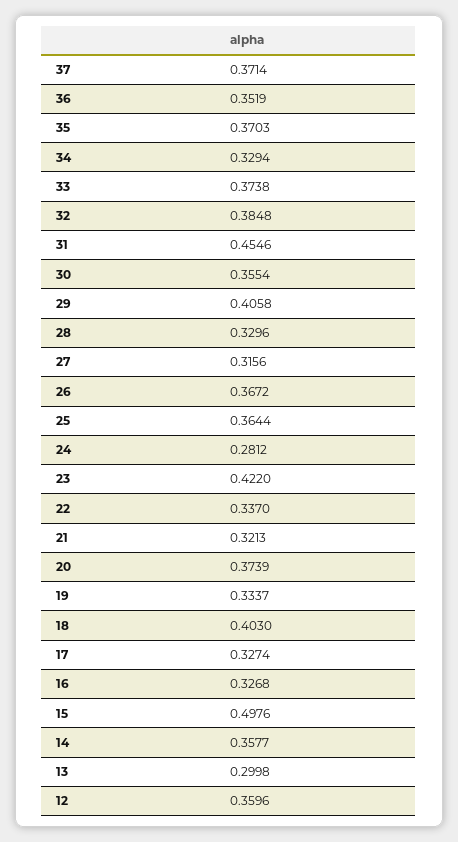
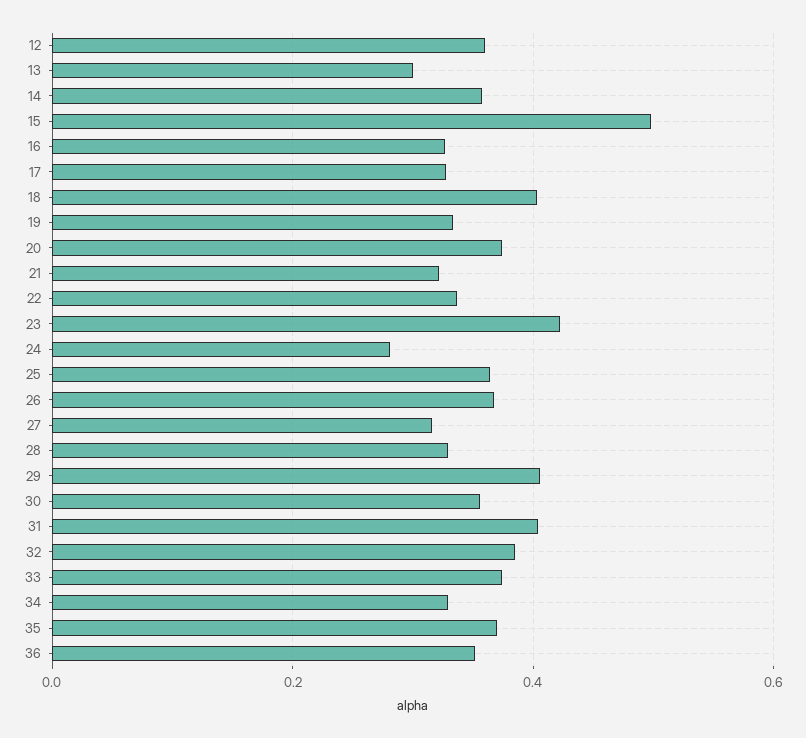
37: 0.3714 -> none
31: 0.4546 -> 0.4

